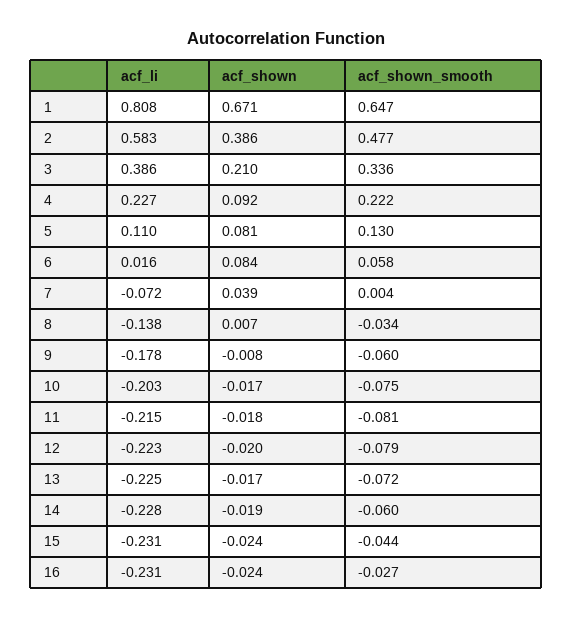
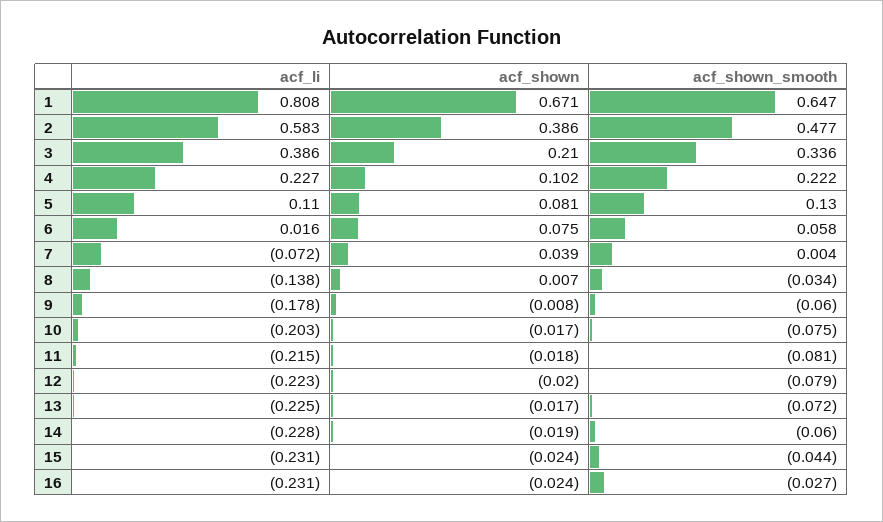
acf_shown, 4: 0.092 -> 0.102
acf_shown, 6: 0.084 -> 0.075

